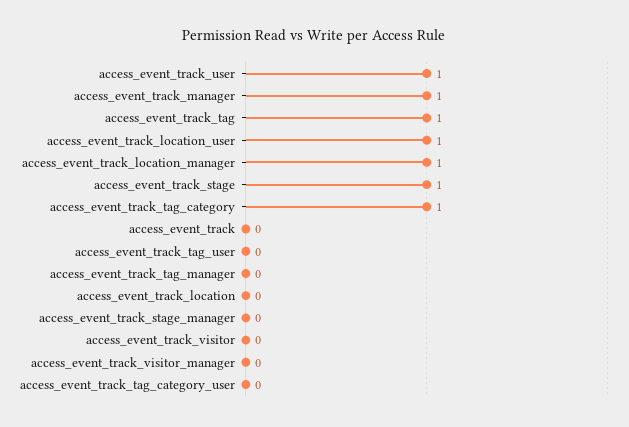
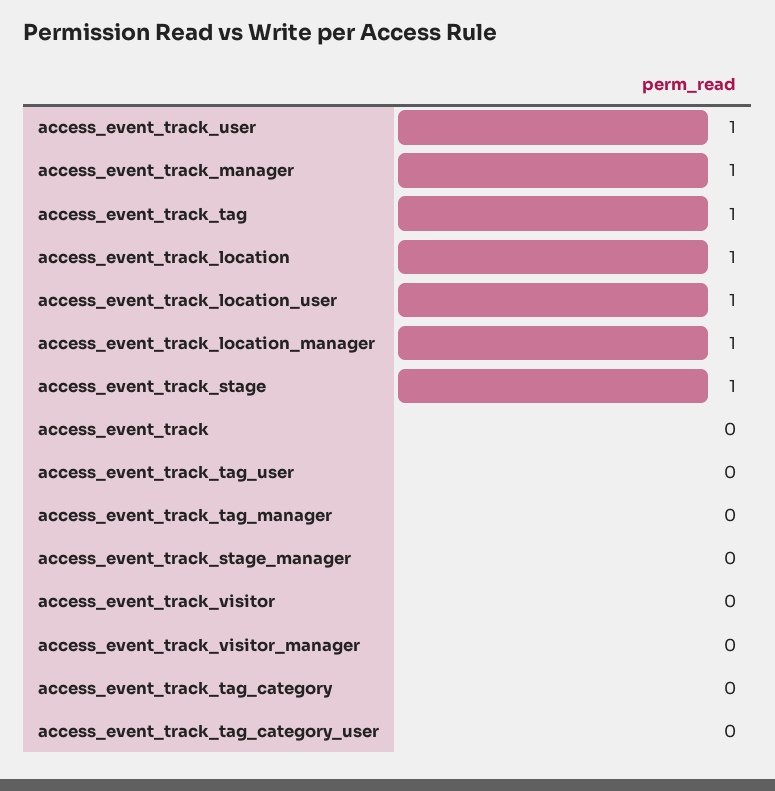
access_event_track_tag_category: 1 -> 0
access_event_track_location: 0 -> 1

